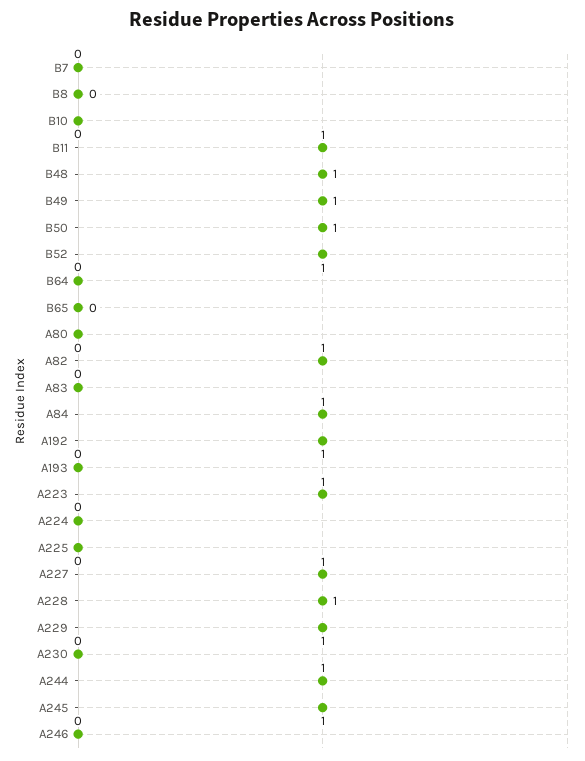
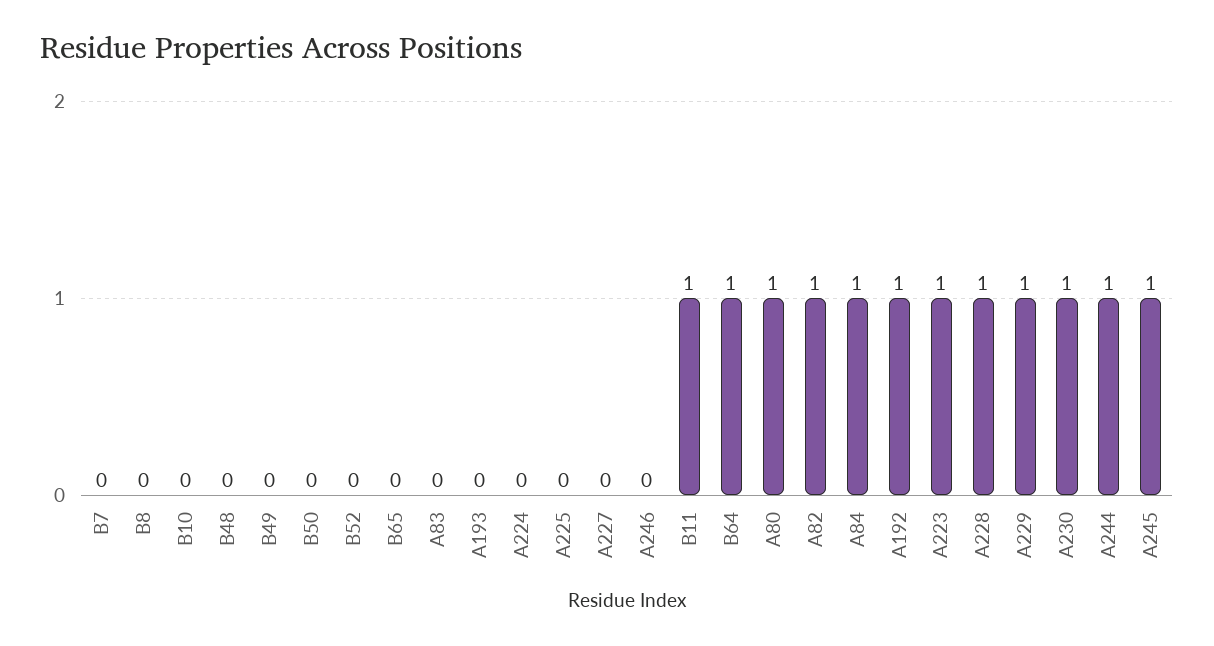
B48: 1 -> 0
B49: 1 -> 0
B50: 1 -> 0
B52: 1 -> 0
B64: 0 -> 1
A80: 0 -> 1
A227: 1 -> 0
A230: 0 -> 1

